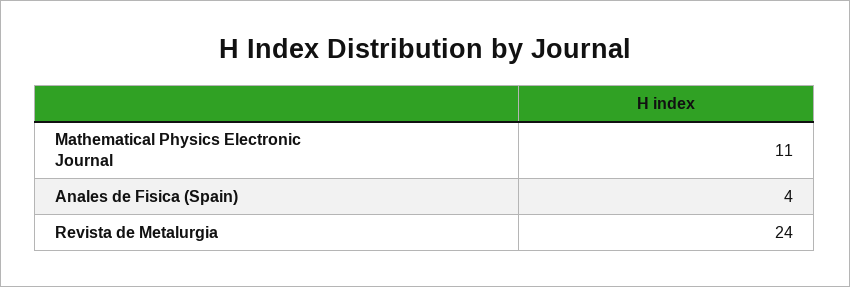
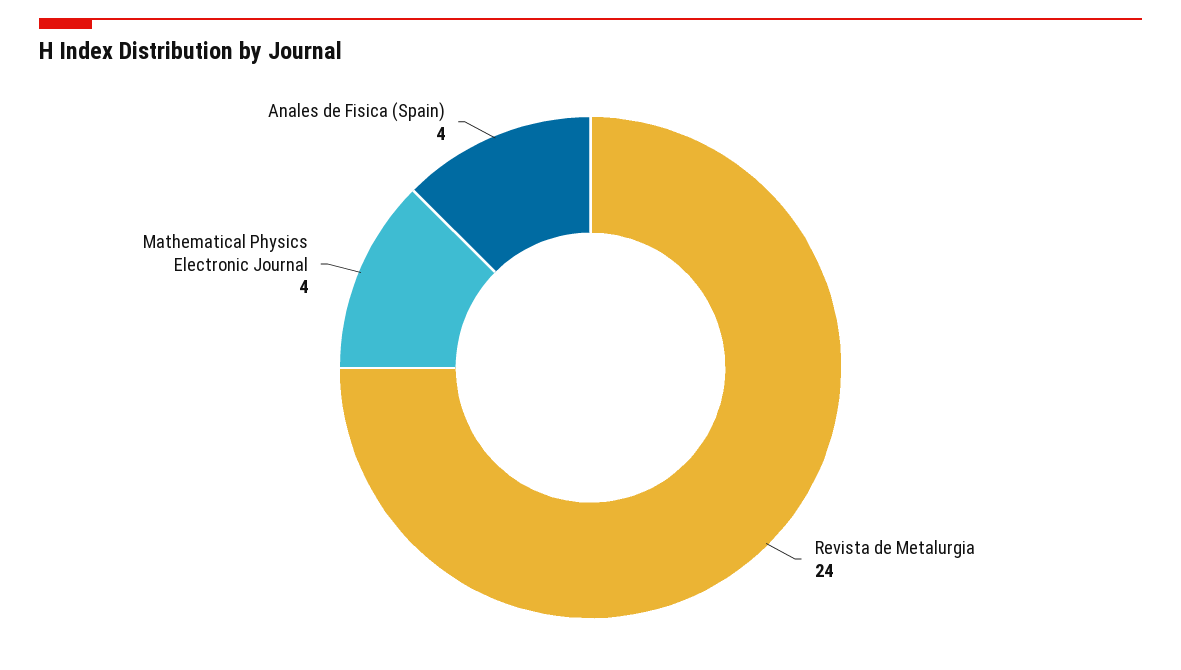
Mathematical Physics Electronic Journal: 11 -> 4

